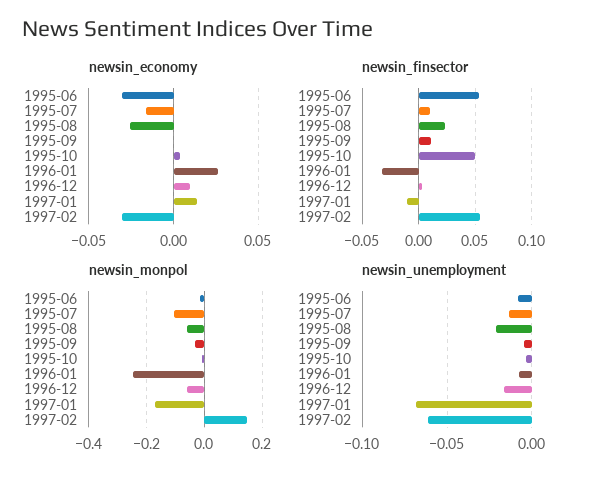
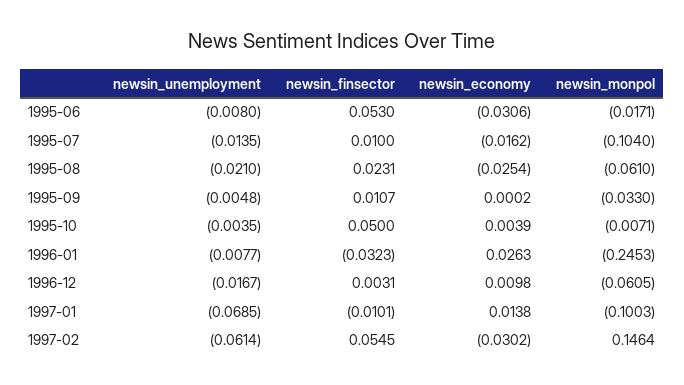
newsin_monpol, 1997-01: -0.175 -> -0.1003

